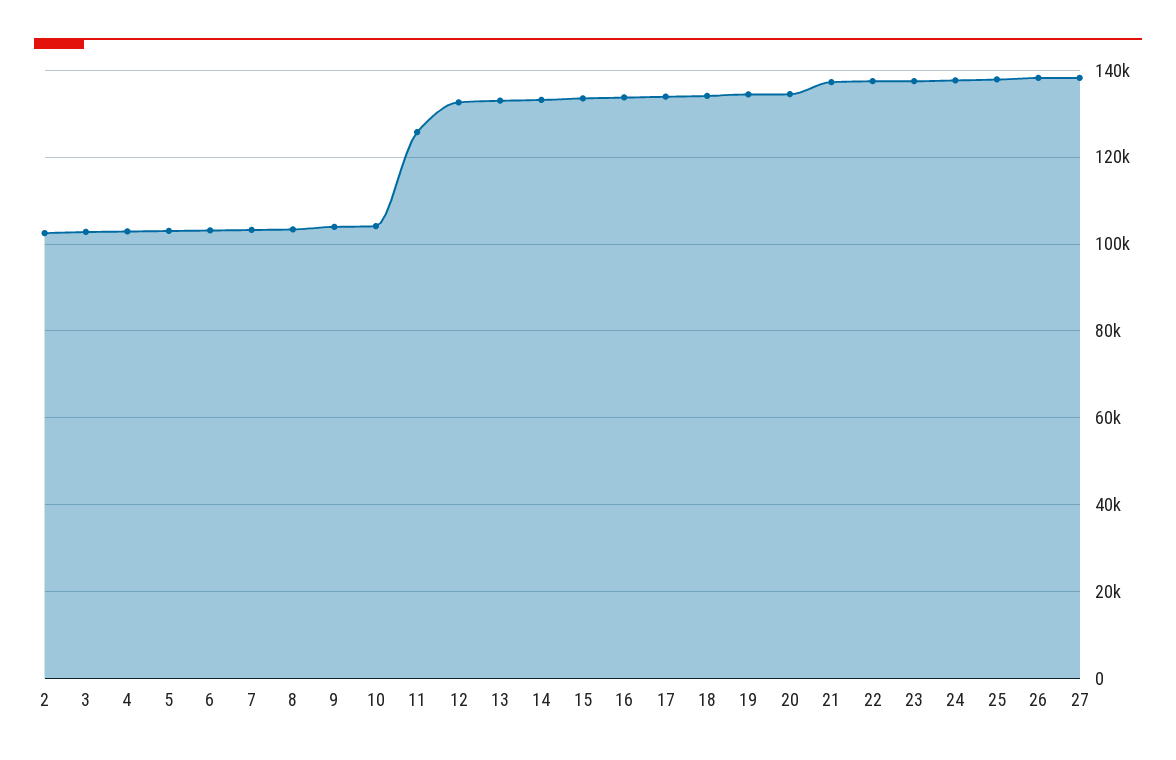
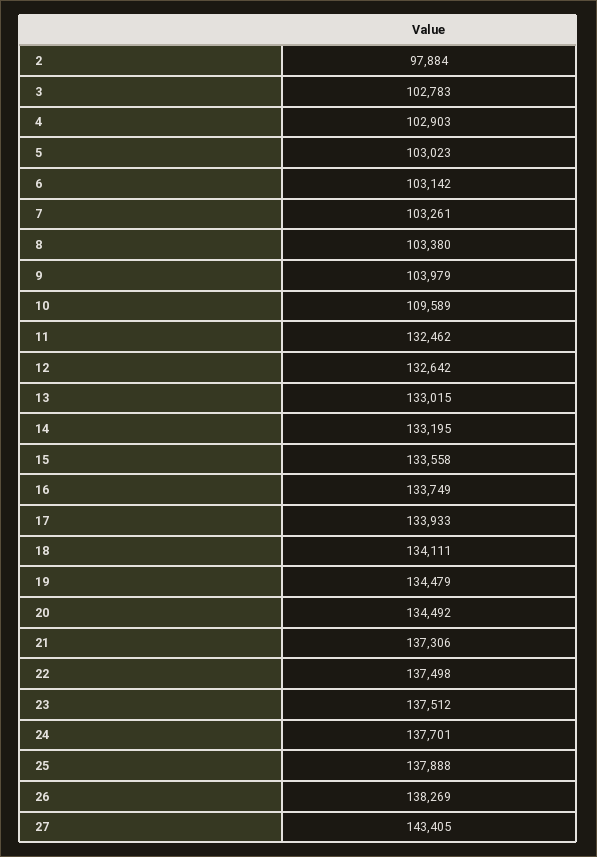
2: 102000 -> 97884
10: 104000 -> 109589
11: 126000 -> 132462
27: 138000 -> 143405

